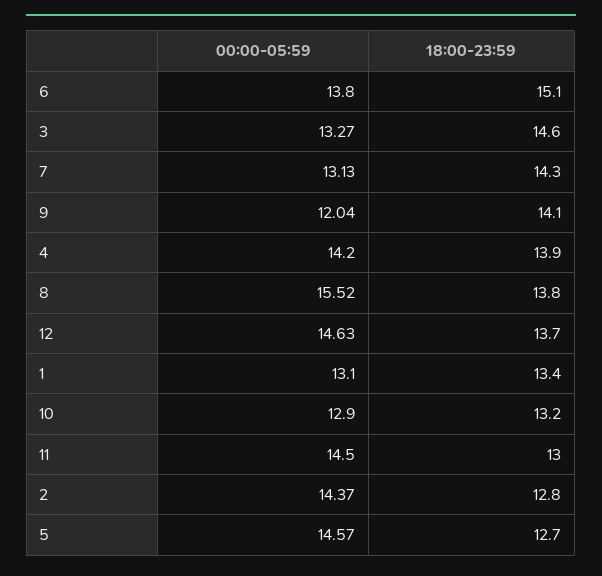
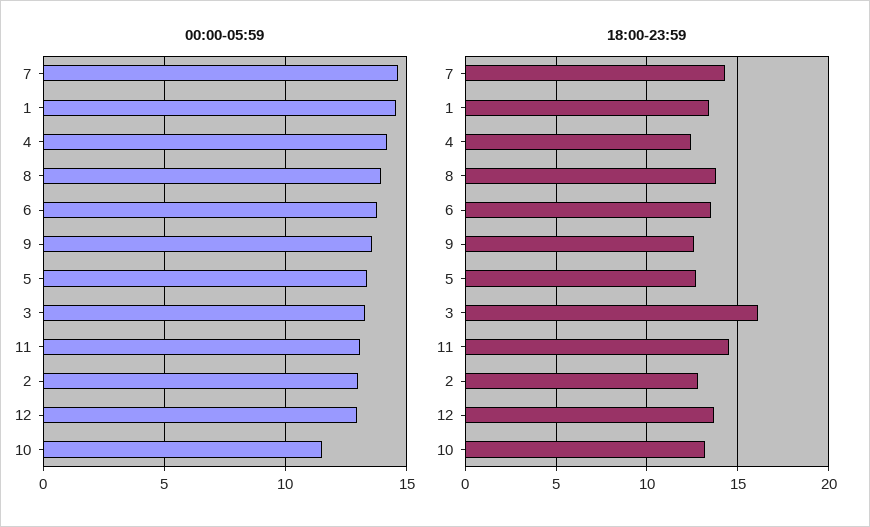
18:00-23:59, 6: 15.1 -> 13.5
18:00-23:59, 3: 14.6 -> 16
00:00-05:59, 7: 13.13 -> 14.5
00:00-05:59, 9: 12.04 -> 13.5
18:00-23:59, 9: 14.1 -> 12.5
18:00-23:59, 4: 13.9 -> 12.5
00:00-05:59, 8: 15.52 -> 14
00:00-05:59, 12: 14.63 -> 13
00:00-05:59, 1: 13.1 -> 14.5
00:00-05:59, 10: 12.9 -> 11.5
00:00-05:59, 11: 14.5 -> 13
18:00-23:59, 11: 13 -> 14.5
00:00-05:59, 2: 14.37 -> 13
00:00-05:59, 5: 14.57 -> 13.5

